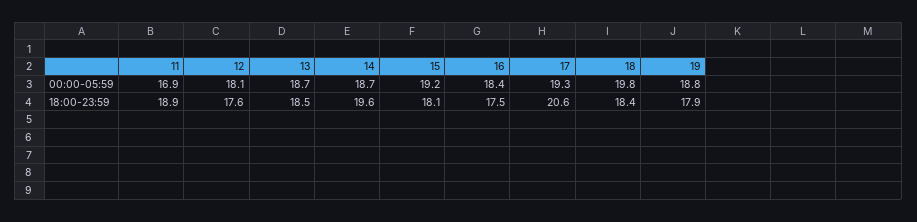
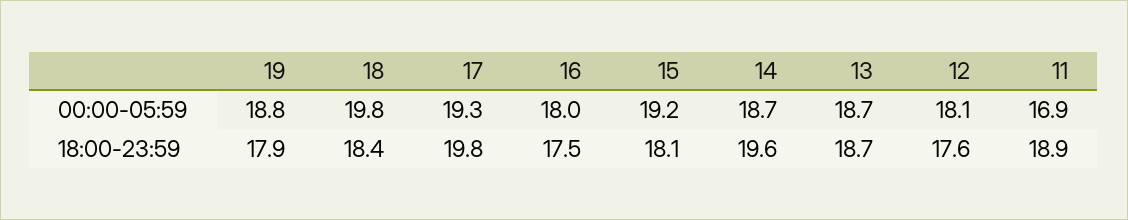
16, 00:00-05:59: 18.4 -> 18
13, 18:00-23:59: 18.5 -> 18.7
17, 18:00-23:59: 20.6 -> 19.8

